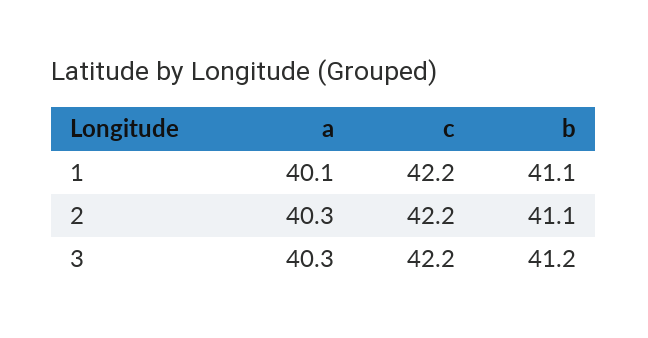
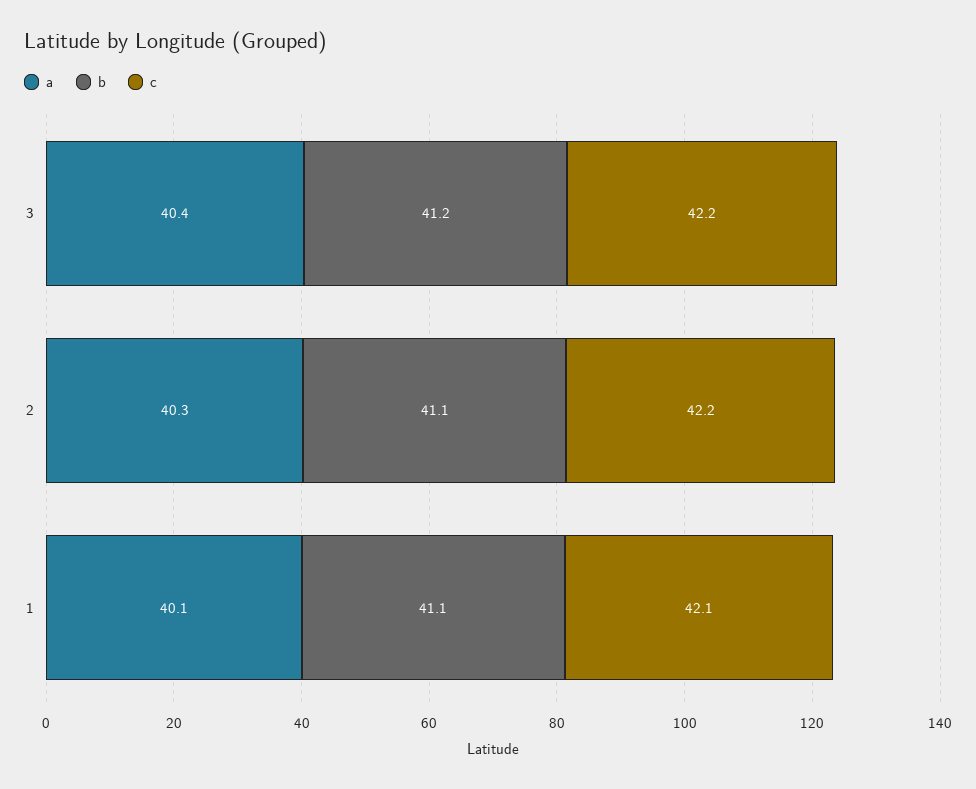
c, 1: 42.2 -> 42.1
a, 3: 40.3 -> 40.4

